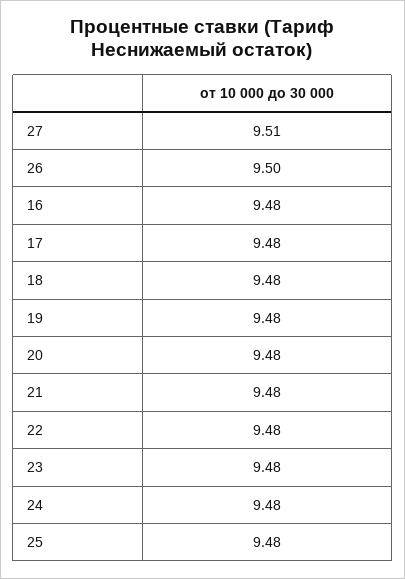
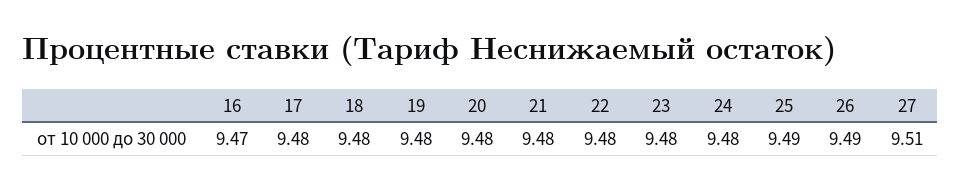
26: 9.5 -> 9.49
16: 9.48 -> 9.47
25: 9.48 -> 9.49

